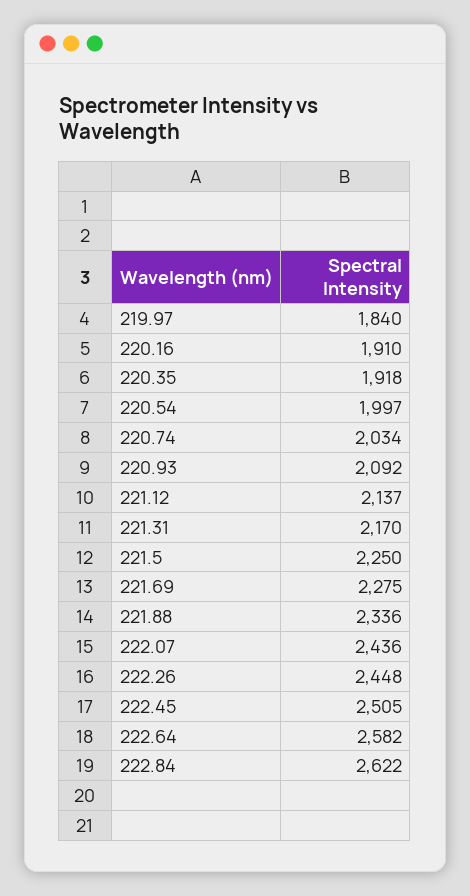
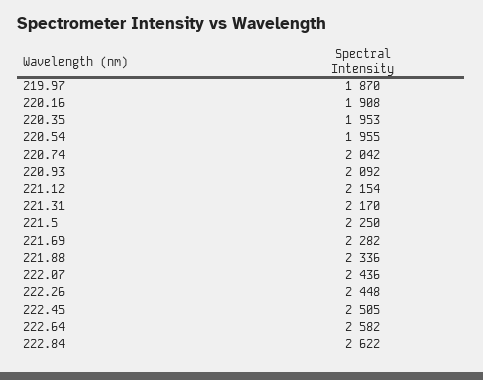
219.97: 1840 -> 1870
220.16: 1910 -> 1908
220.35: 1918 -> 1953
220.54: 1997 -> 1955
220.74: 2034 -> 2042
221.12: 2137 -> 2154
221.69: 2275 -> 2282

